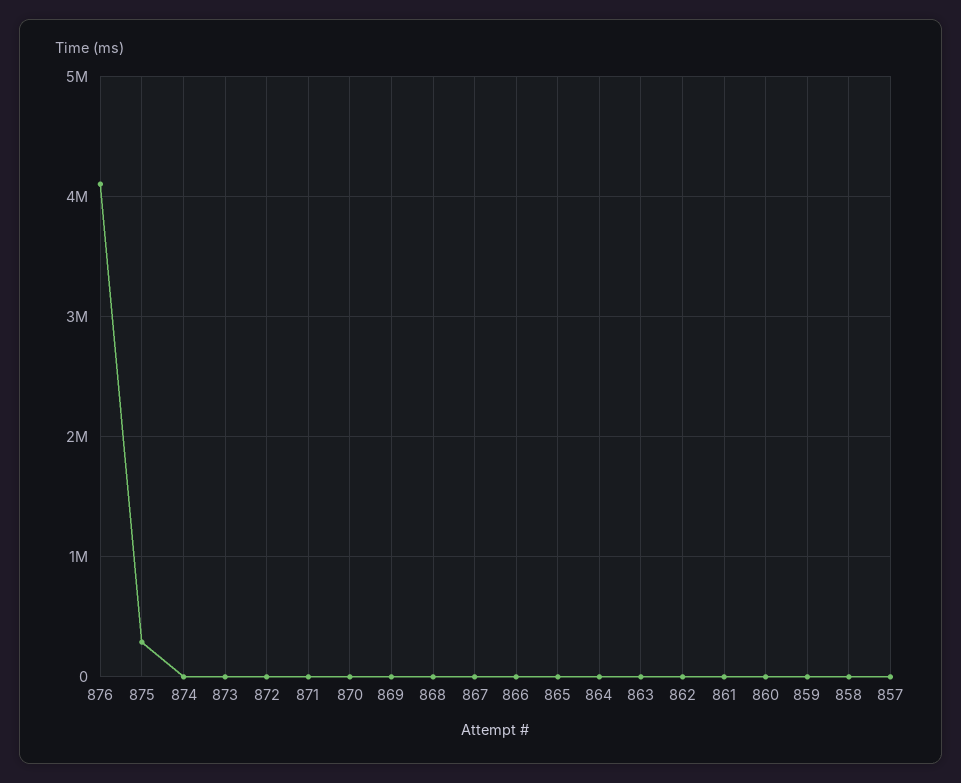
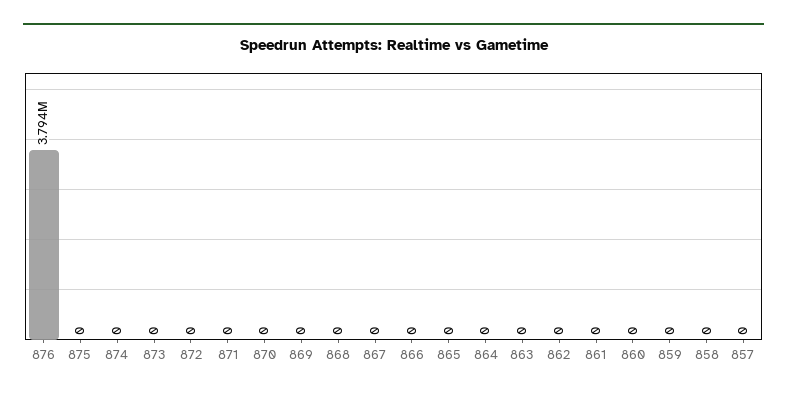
876: 4100000 -> 3794000
875: 300000 -> 0

